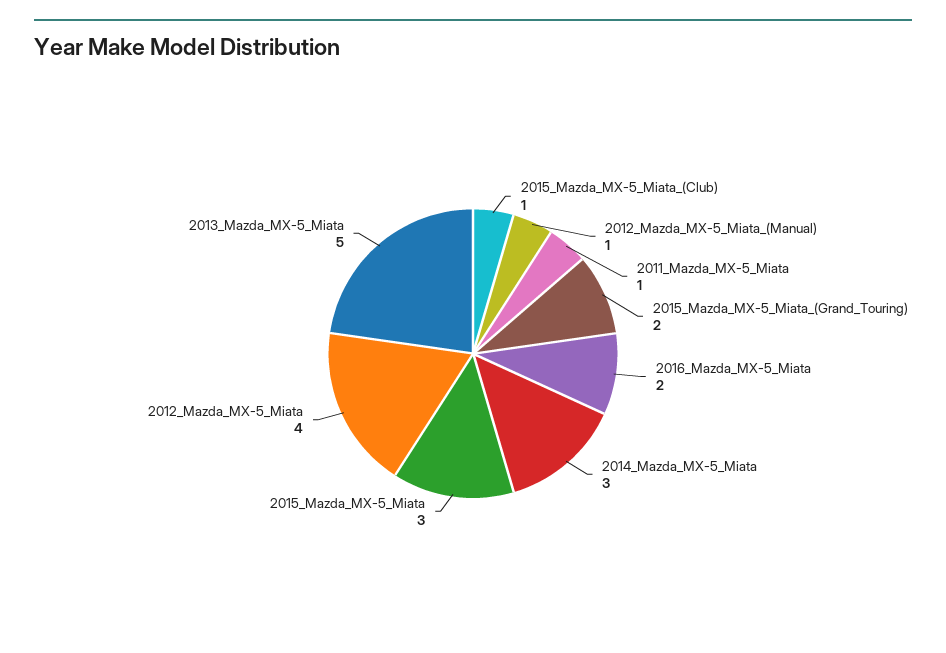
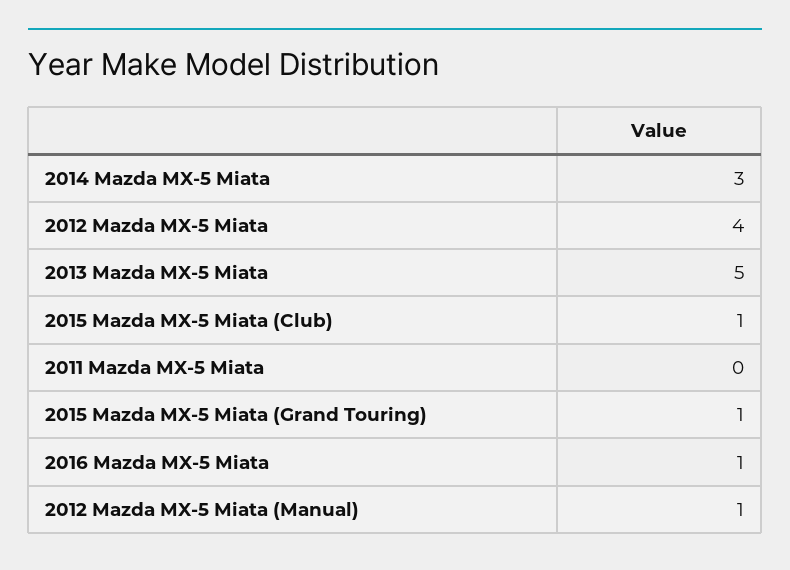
2011_Mazda_MX-5_Miata: 1 -> 0
2015_Mazda_MX-5_Miata_(Grand_Touring): 2 -> 1
2016_Mazda_MX-5_Miata: 2 -> 1
2015_Mazda_MX-5_Miata: 3 -> none

